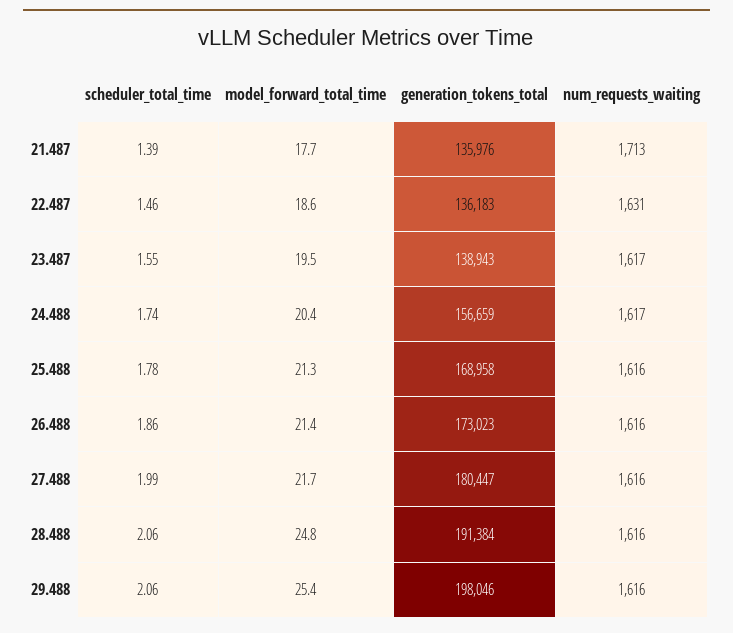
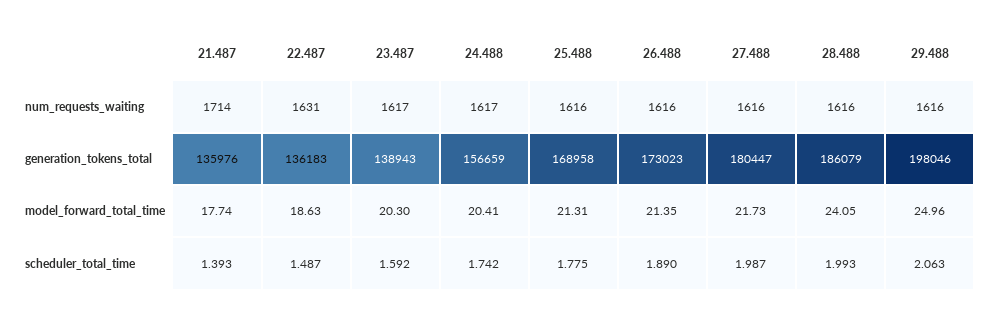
num_requests_waiting, 21.487: 1713 -> 1714
scheduler_total_time, 22.487: 1.46 -> 1.487
scheduler_total_time, 23.487: 1.55 -> 1.592
model_forward_total_time, 23.487: 19.5 -> 20.3
scheduler_total_time, 26.488: 1.86 -> 1.89
scheduler_total_time, 28.488: 2.06 -> 1.993
model_forward_total_time, 28.488: 24.8 -> 24.05
generation_tokens_total, 28.488: 191384 -> 186079
model_forward_total_time, 29.488: 25.4 -> 24.96

